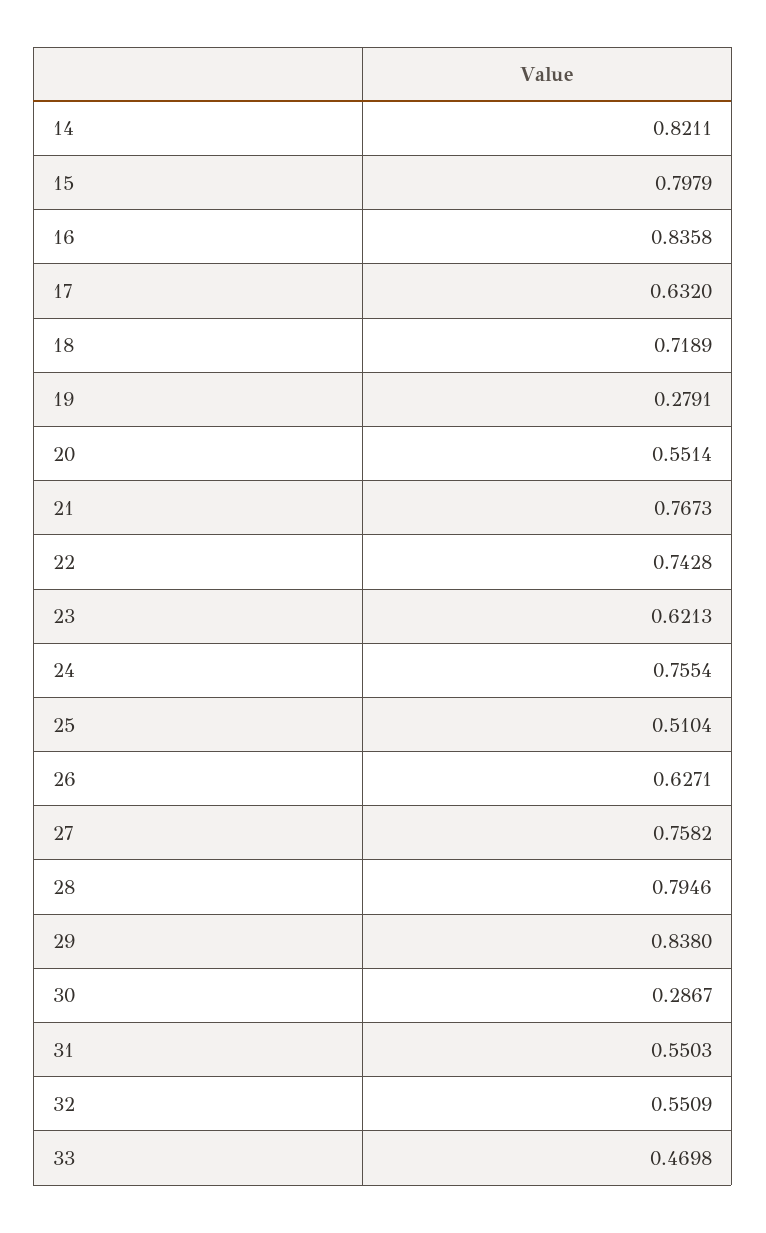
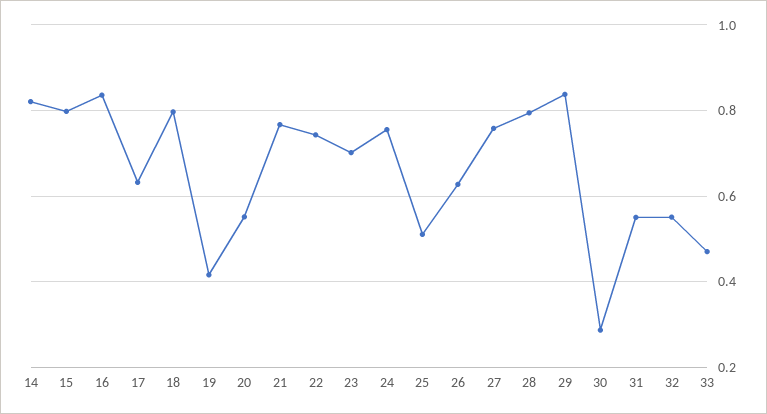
18: 0.7189 -> 0.8
19: 0.2791 -> 0.42
23: 0.6213 -> 0.7

